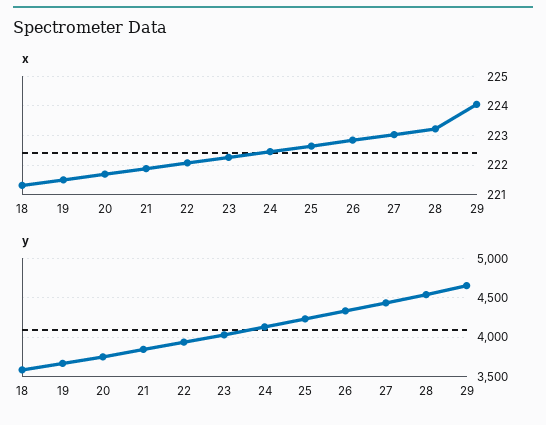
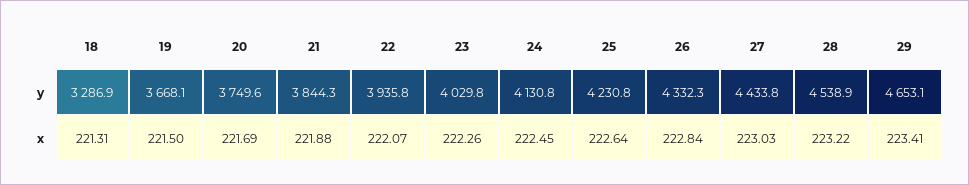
x, 29: 224 -> 223.41
y, 18: 3600 -> 3286.9

